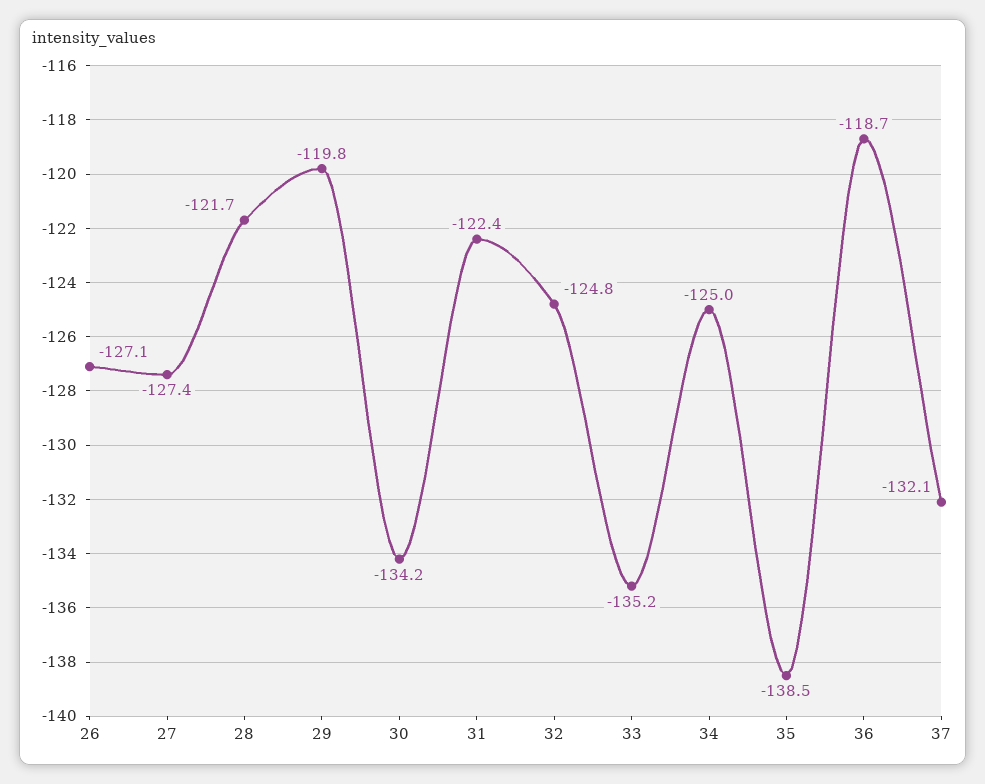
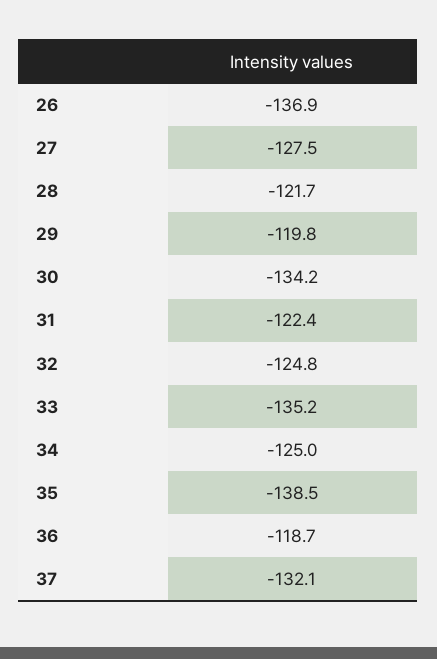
26: -127.1 -> -136.9
27: -127.4 -> -127.5

